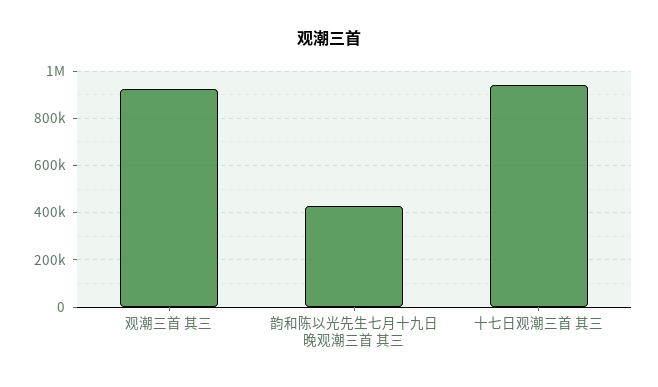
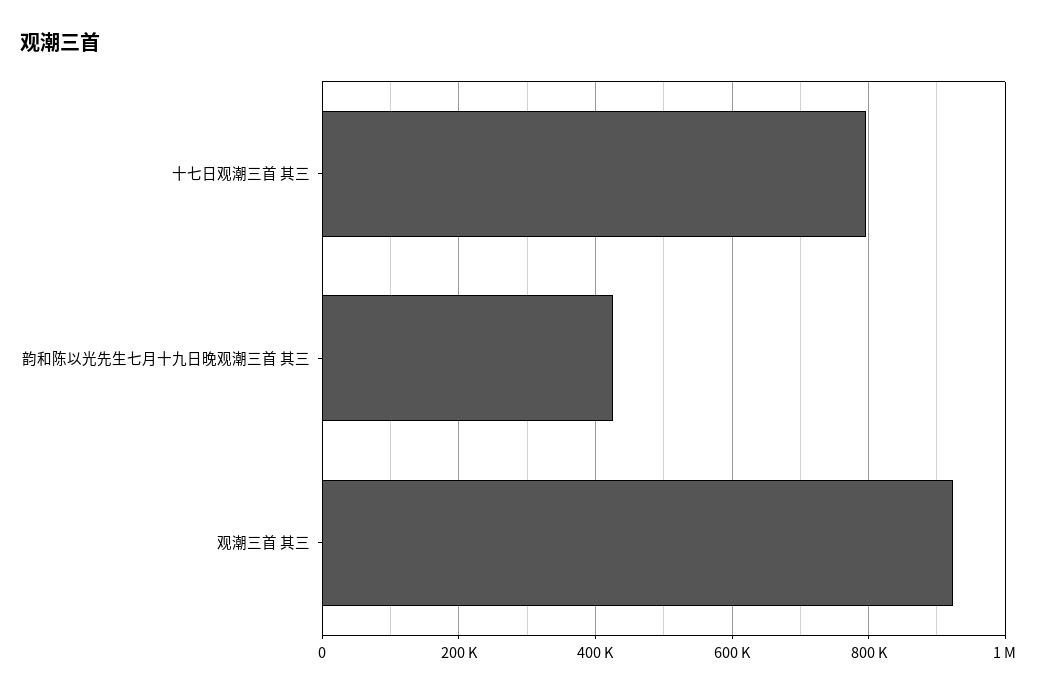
十七日观潮三首 其三: 950000 -> 800000

